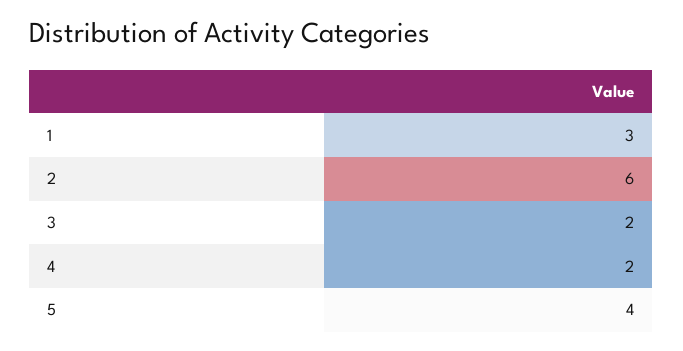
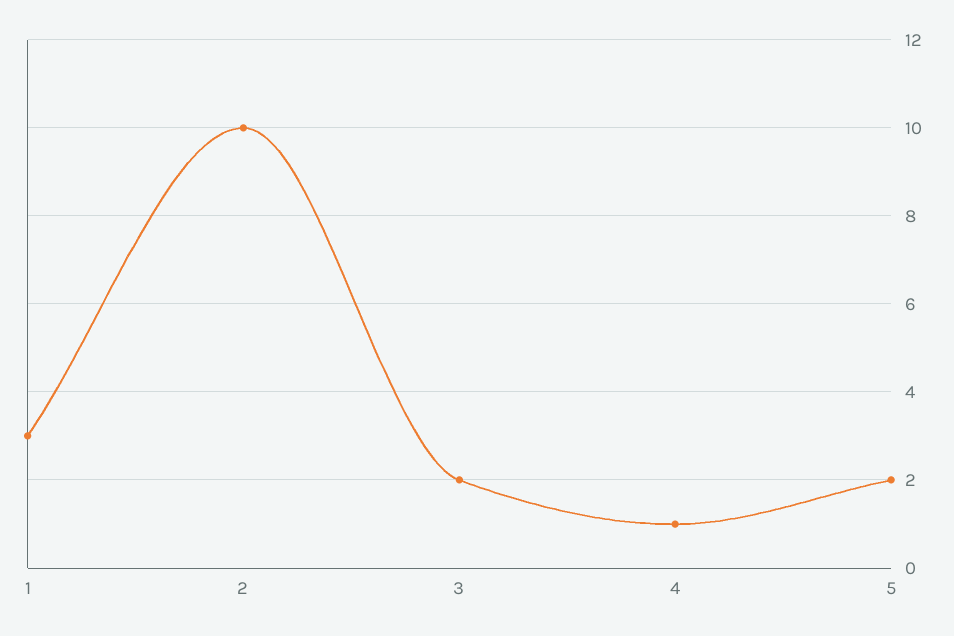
2: 6 -> 10
4: 2 -> 1
5: 4 -> 2

